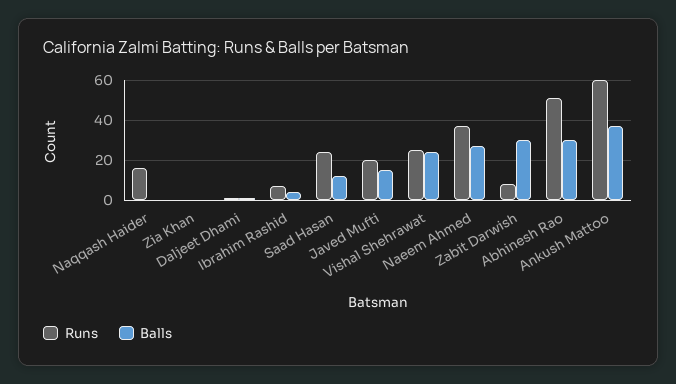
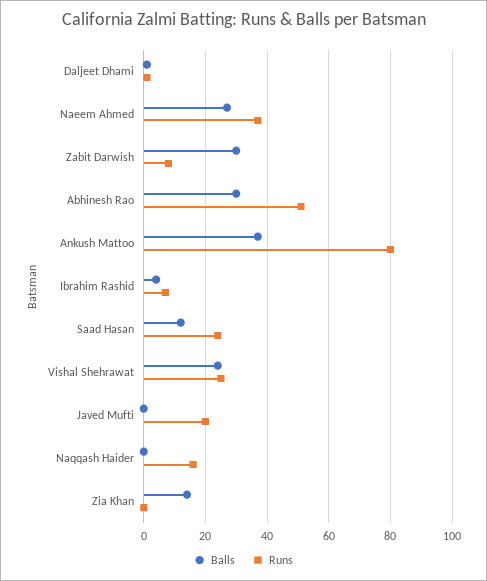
Balls, Zia Khan: 0 -> 15
Balls, Javed Mufti: 15 -> 0
Runs, Ankush Mattoo: 60 -> 80

